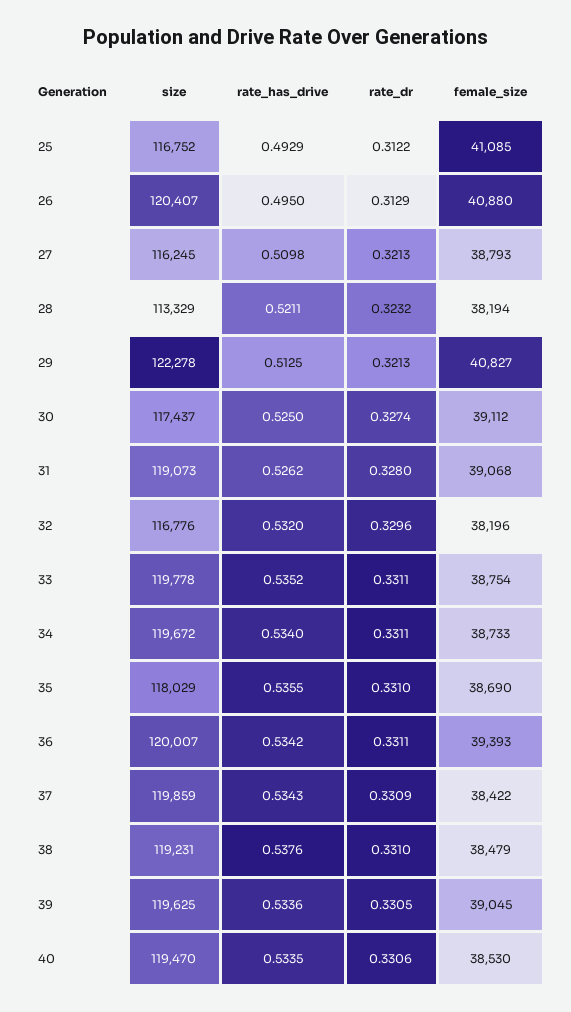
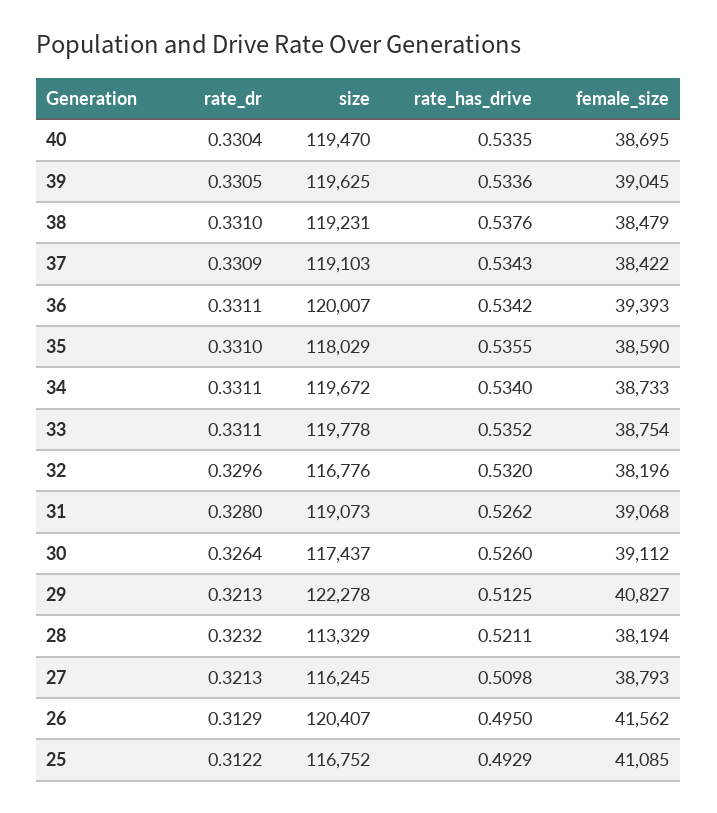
female_size, 26: 40880 -> 41562
rate_has_drive, 30: 0.525 -> 0.526
rate_dr, 30: 0.3274 -> 0.3264
female_size, 35: 38690 -> 38590
size, 37: 119859 -> 119103
rate_dr, 40: 0.3306 -> 0.3304
female_size, 40: 38530 -> 38695

